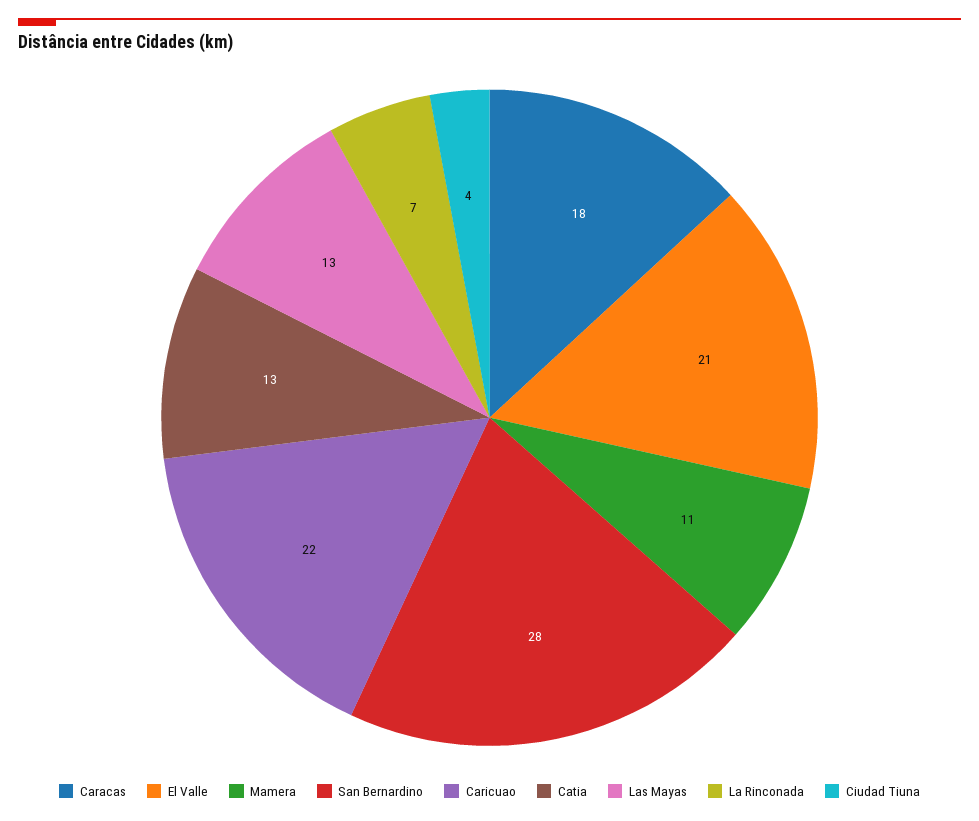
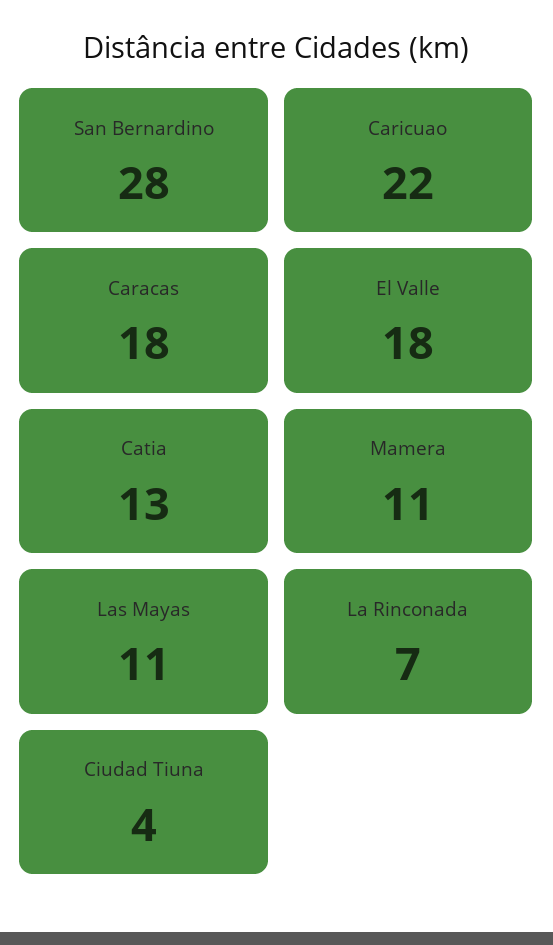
El Valle: 21 -> 18
Las Mayas: 13 -> 11

